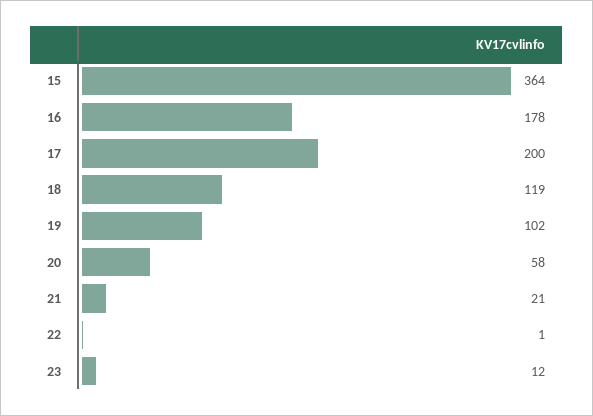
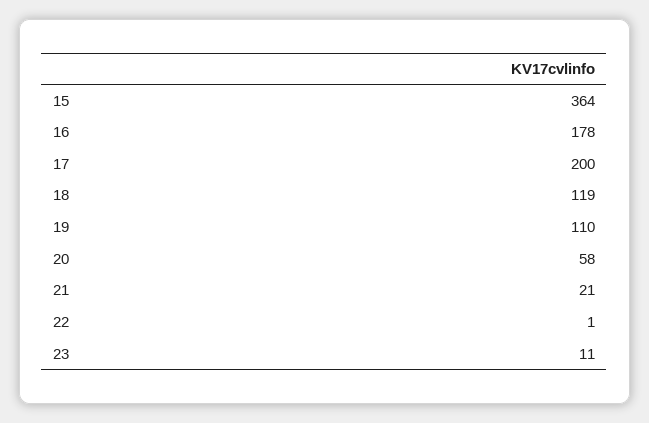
19: 102 -> 110
23: 12 -> 11

